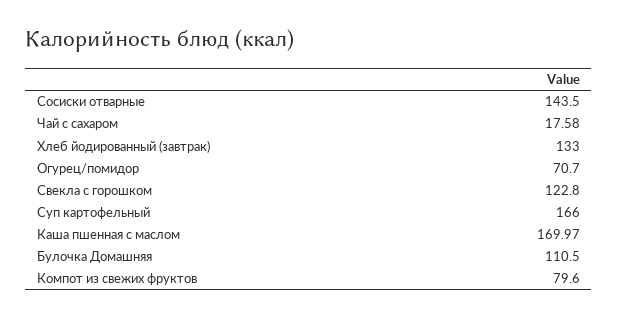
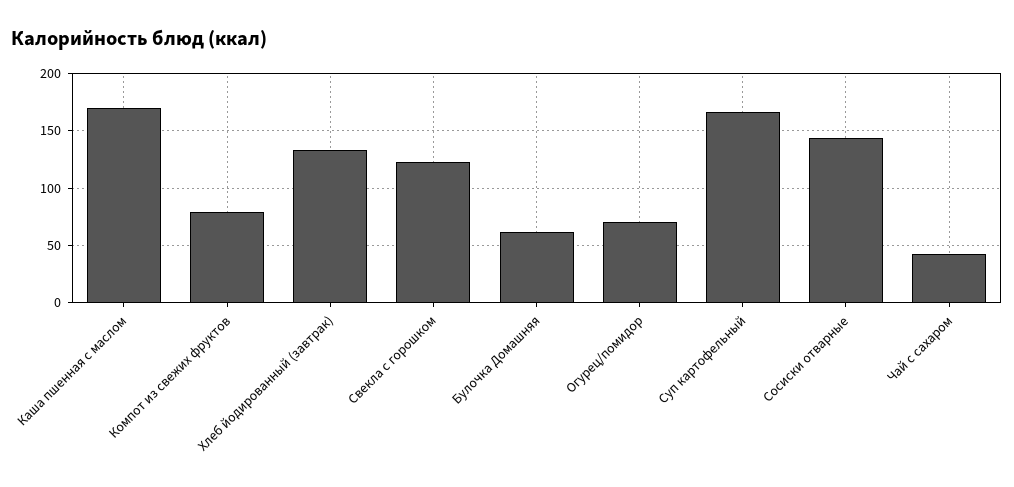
Чай с сахаром: 17.58 -> 40
Булочка Домашняя: 110.5 -> 60

